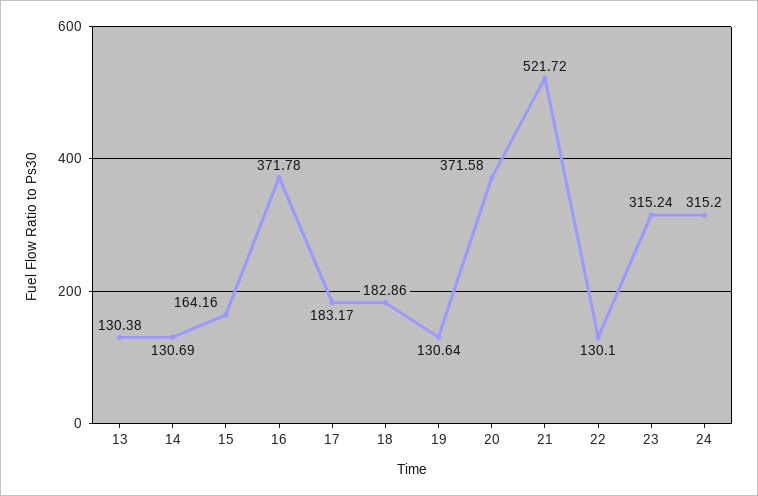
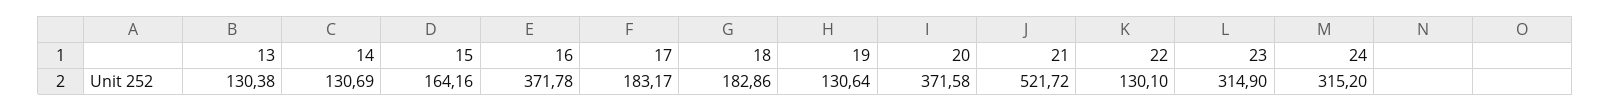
23: 315.24 -> 314.9

